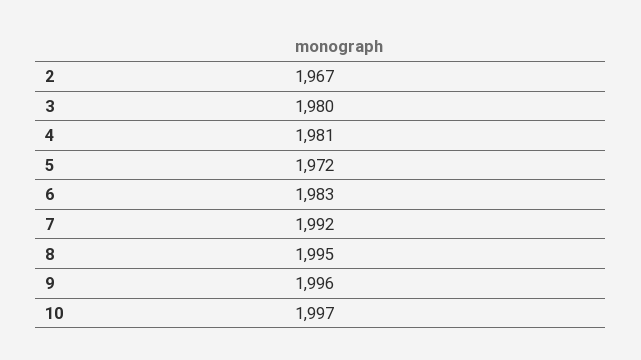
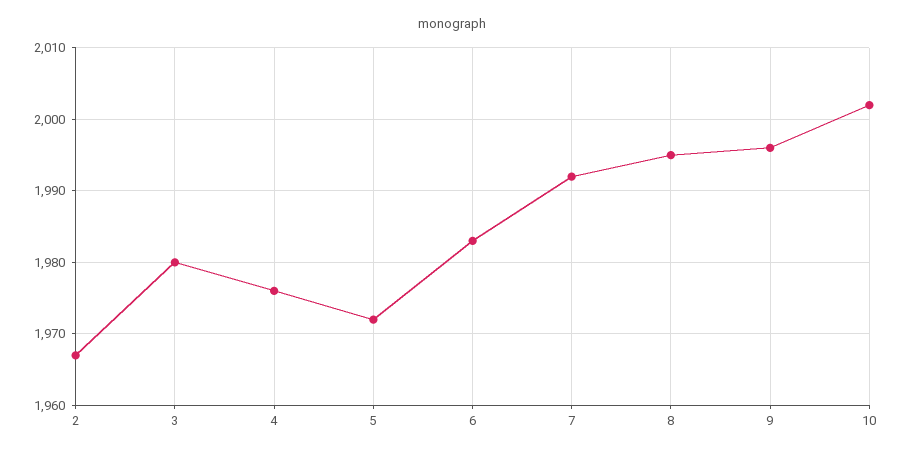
4: 1981 -> 1976
10: 1997 -> 2002

